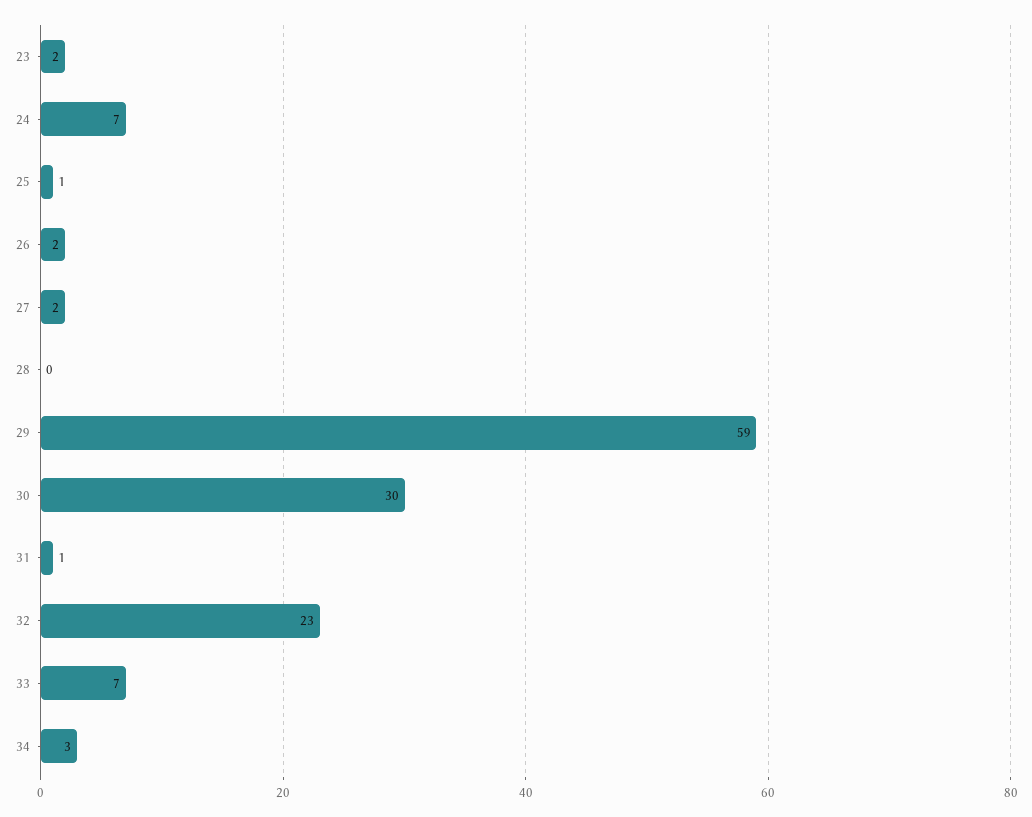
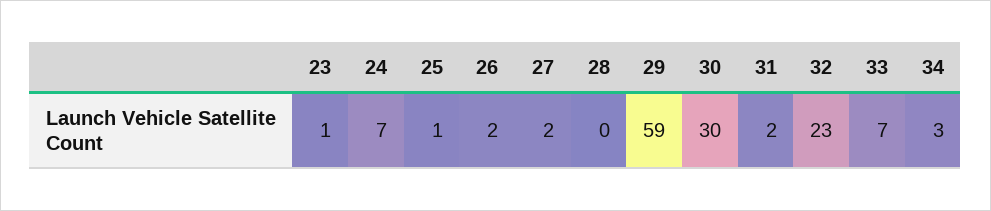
23: 2 -> 1
31: 1 -> 2

